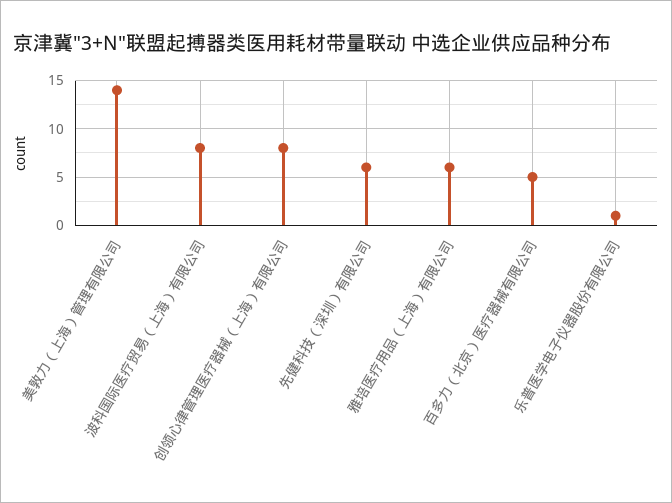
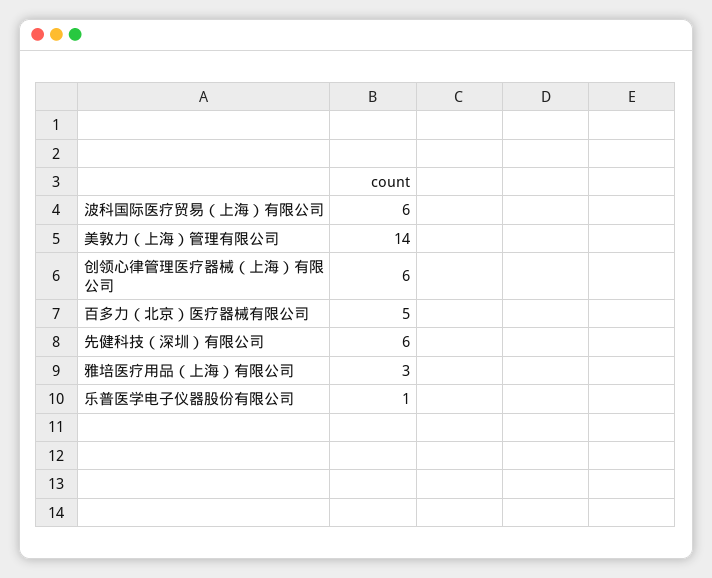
波科国际医疗贸易（上海）有限公司: 8 -> 6
创领心律管理医疗器械（上海）有限公司: 8 -> 6
雅培医疗用品（上海）有限公司: 6 -> 3

